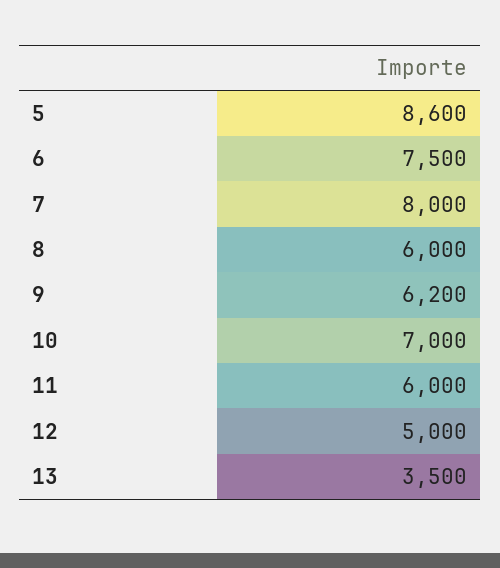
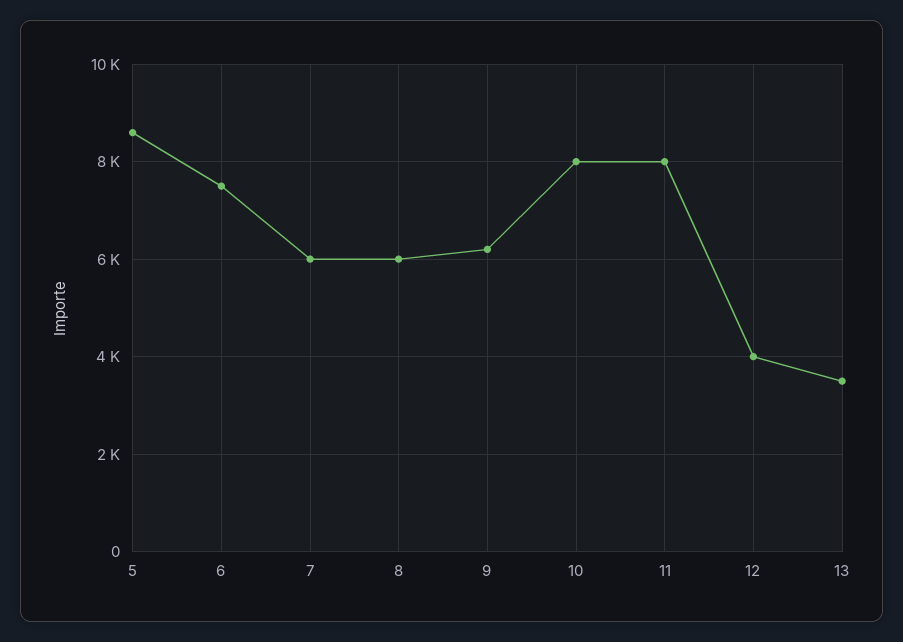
7: 8000 -> 6000
10: 7000 -> 8000
11: 6000 -> 8000
12: 5000 -> 4000

